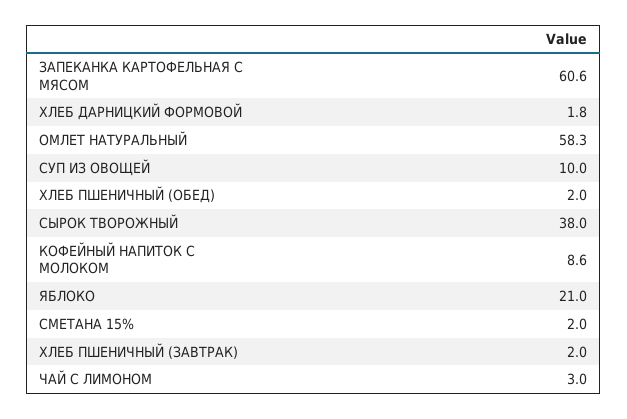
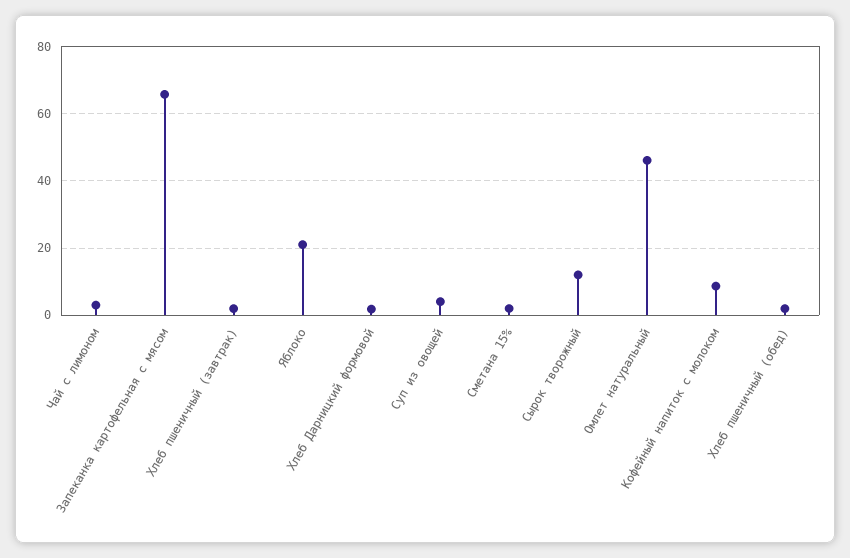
ЗАПЕКАНКА КАРТОФЕЛЬНАЯ С МЯСОМ: 60.6 -> 66
ОМЛЕТ НАТУРАЛЬНЫЙ: 58.3 -> 46
СУП ИЗ ОВОЩЕЙ: 10 -> 4
СЫРОК ТВОРОЖНЫЙ: 38 -> 12

